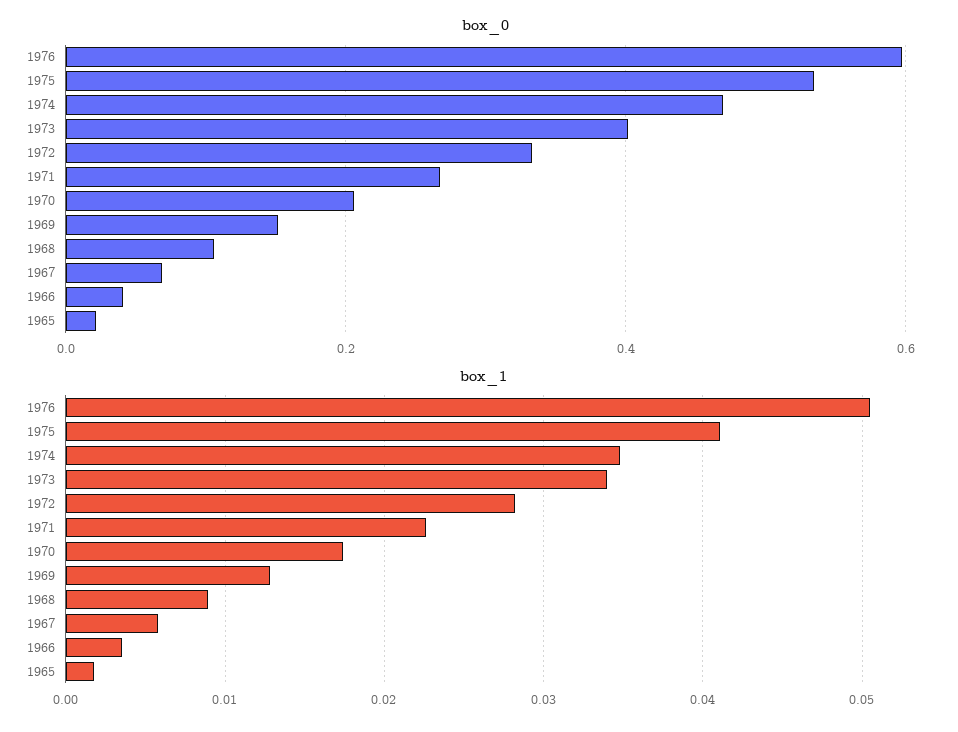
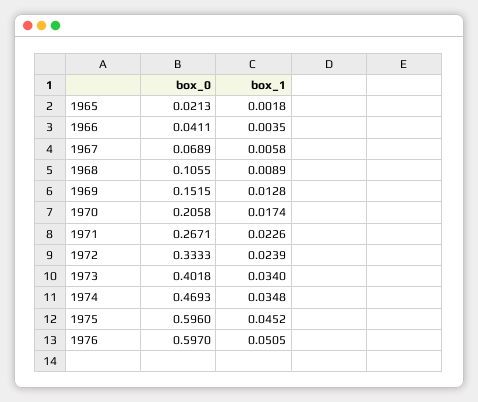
box_0, 1975: 0.54 -> 0.596
box_1, 1975: 0.041 -> 0.0452
box_1, 1972: 0.028 -> 0.0239

